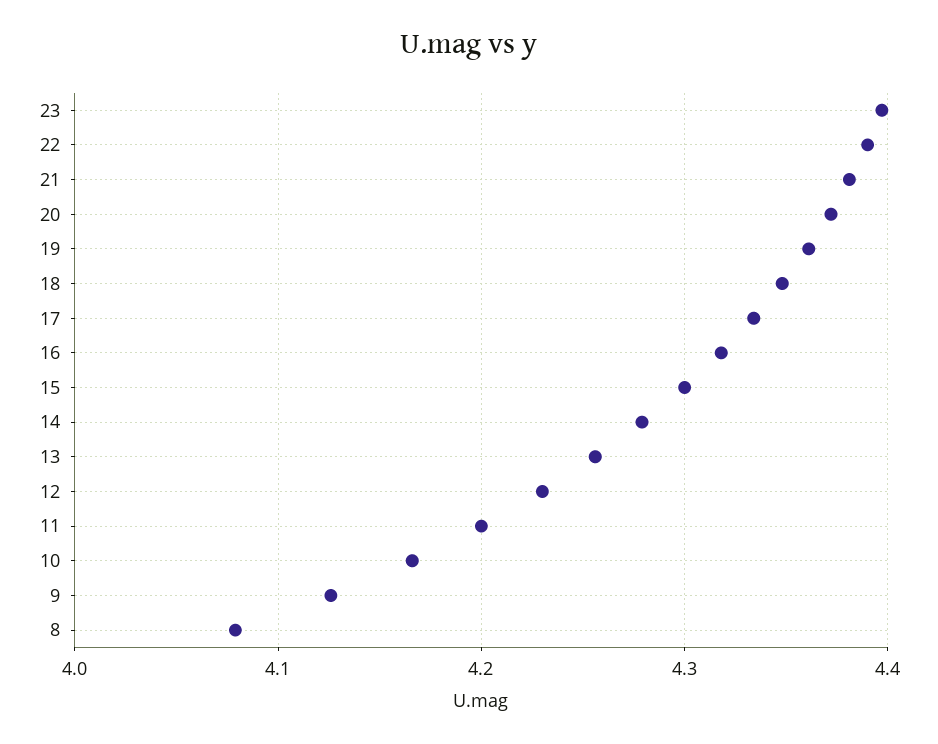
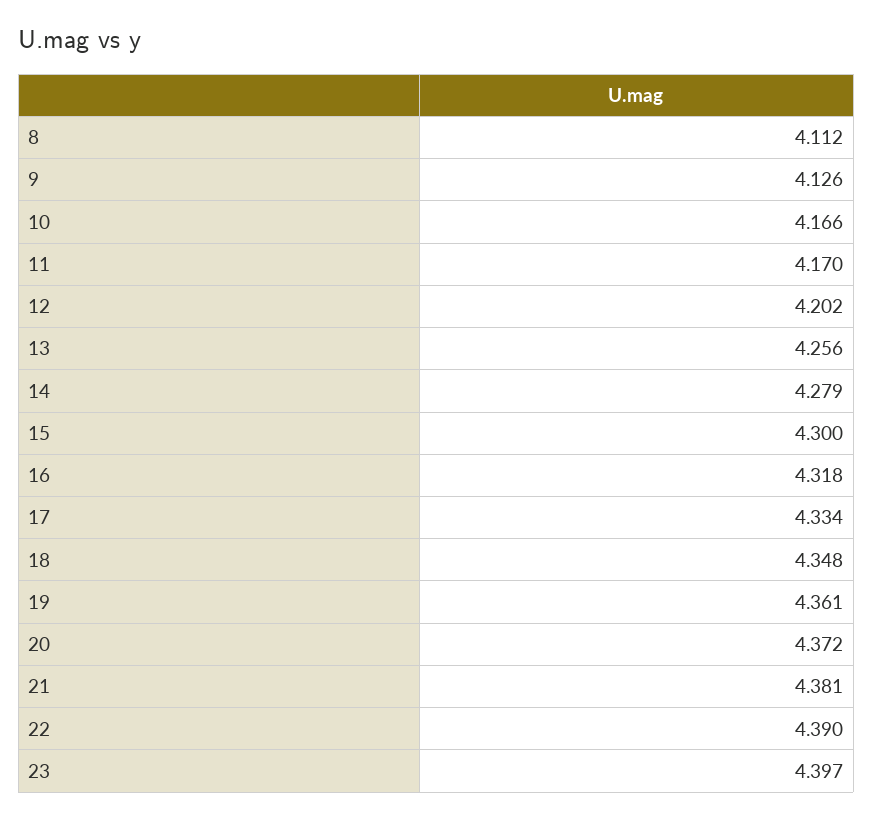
12: 4.23 -> 4.202
11: 4.2 -> 4.17
8: 4.08 -> 4.112

